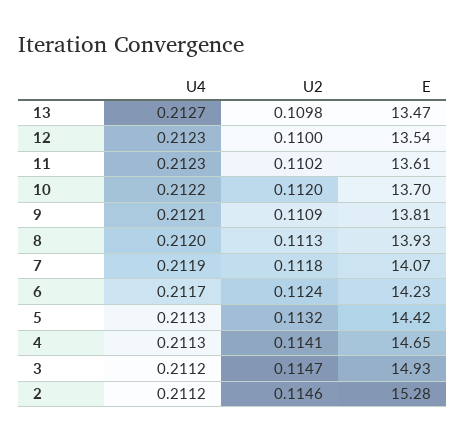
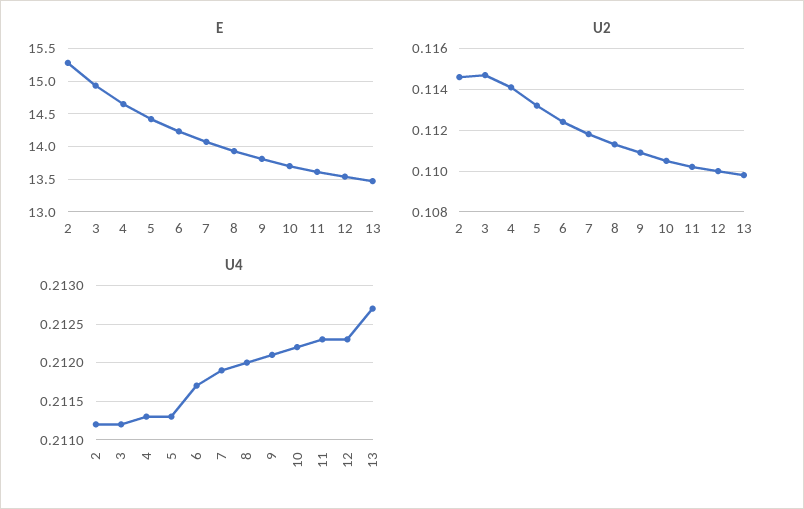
U2, 10: 0.112 -> 0.1105

